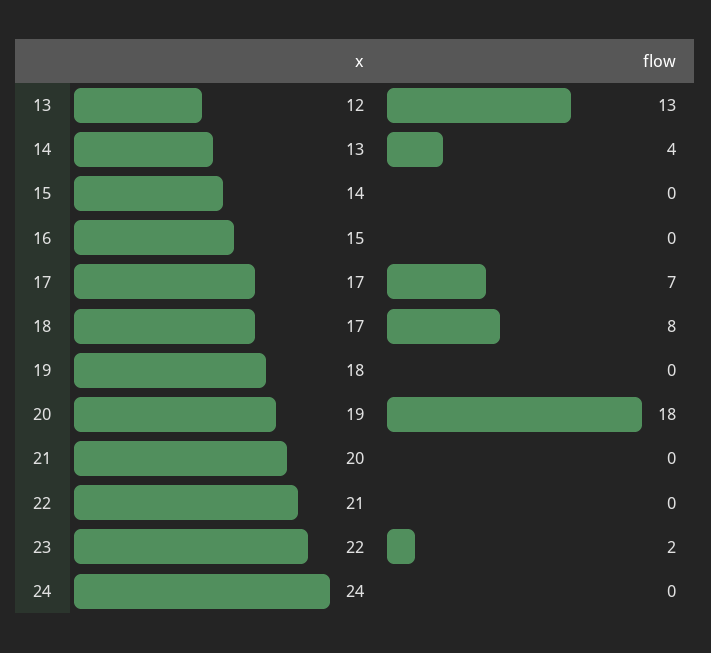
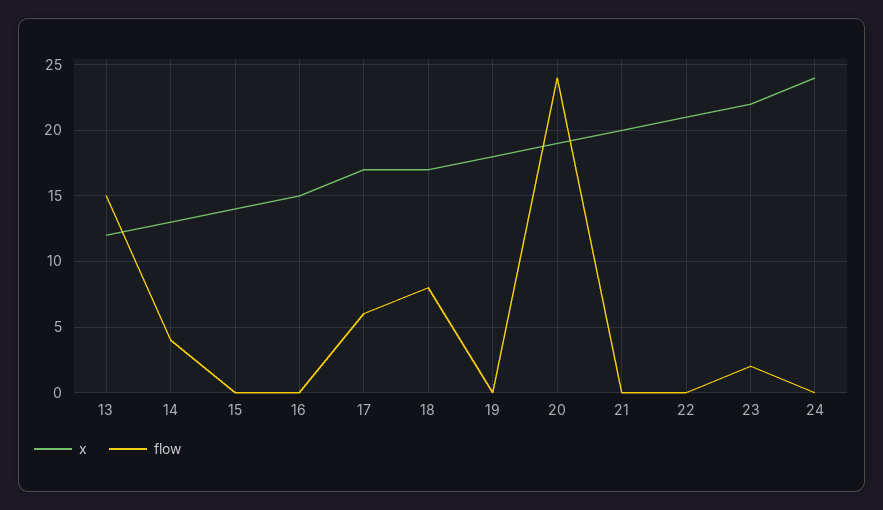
flow, 13: 13 -> 15
flow, 17: 7 -> 6
flow, 20: 18 -> 24

